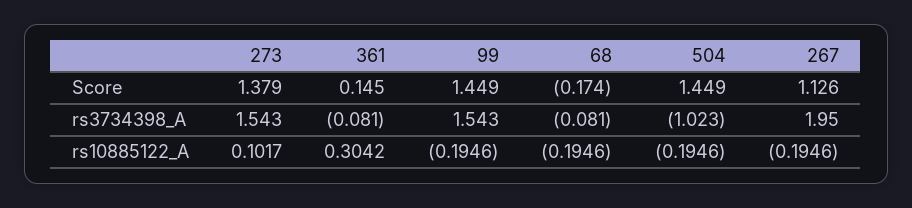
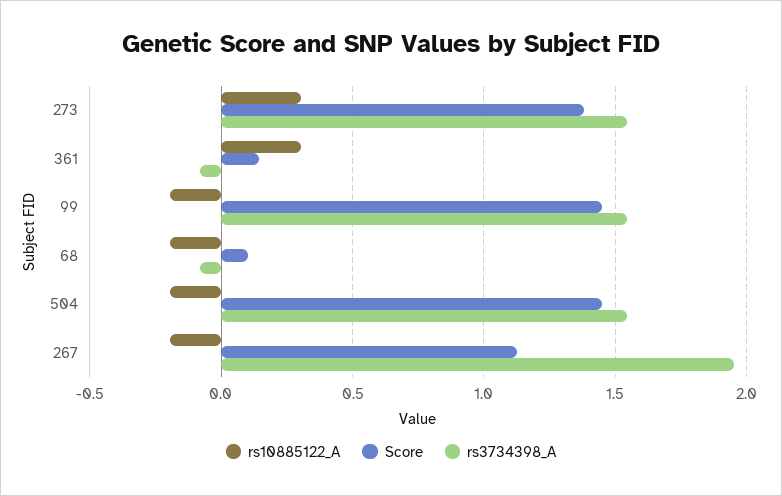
Score, 68: -0.174 -> 0.1
rs3734398_A, 504: -1.023 -> 1.55
rs10885122_A, 273: 0.1017 -> 0.3

